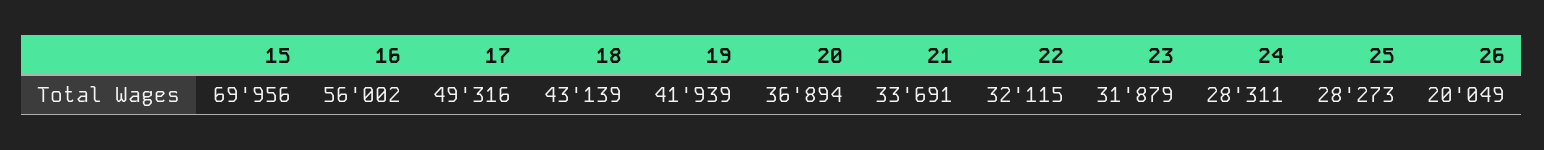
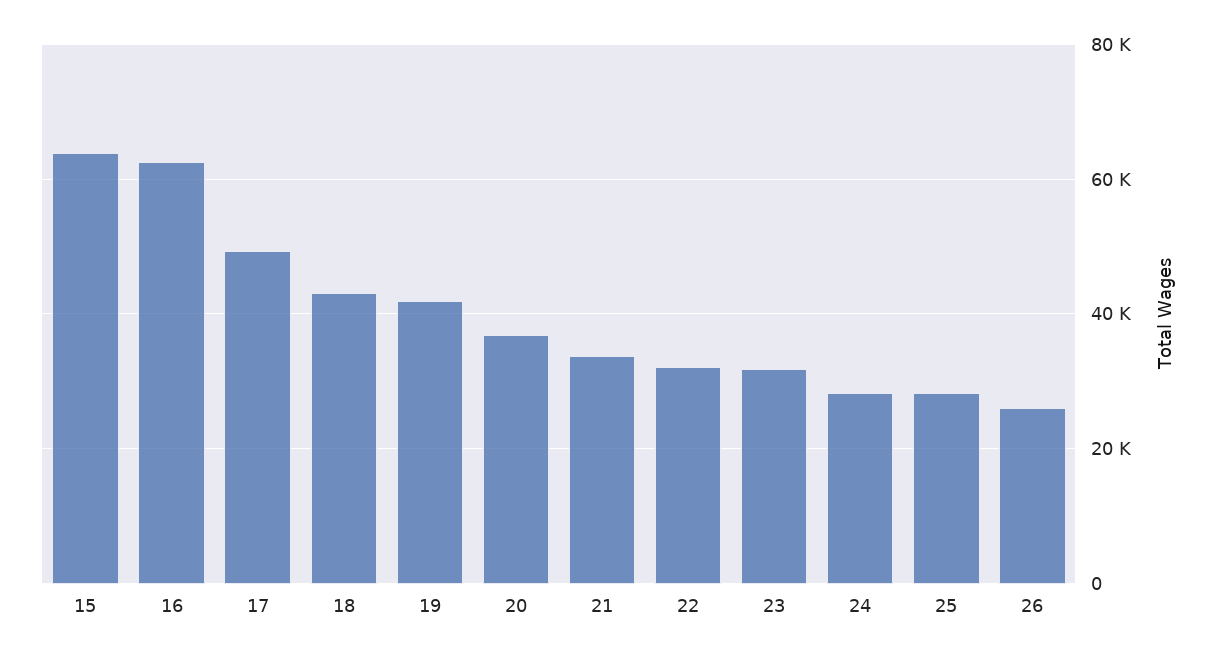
15: 69956 -> 64000
16: 56002 -> 62000
26: 20049 -> 26000

